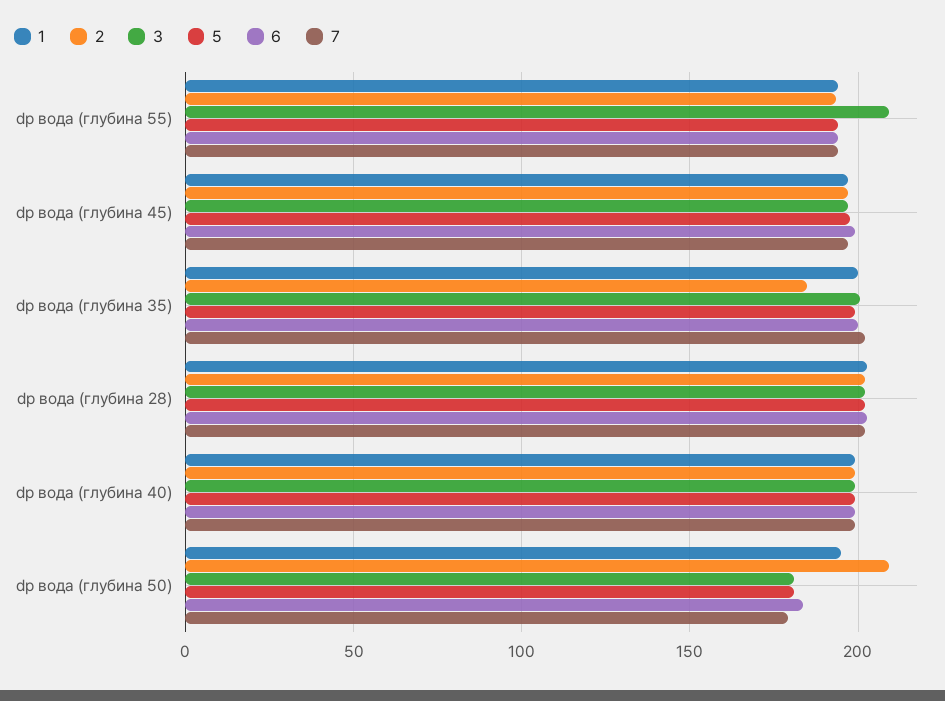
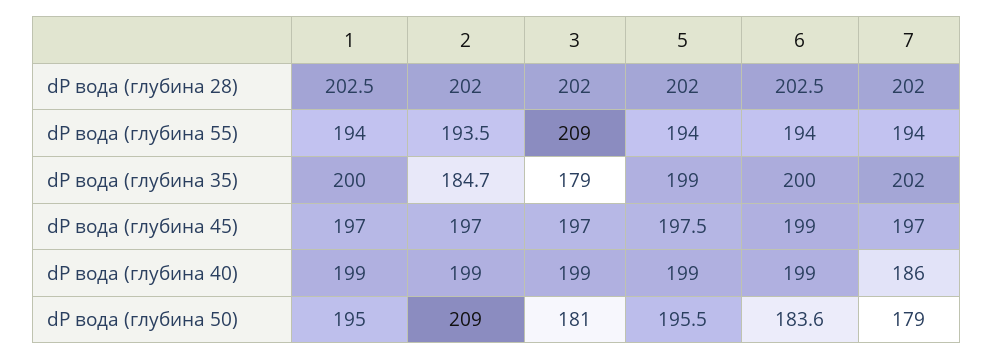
3, dp вода (глубина 35): 200 -> 179
7, dp вода (глубина 40): 200 -> 186
5, dp вода (глубина 50): 180 -> 195.5

